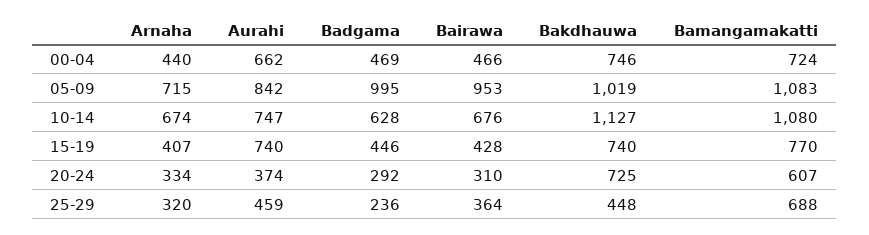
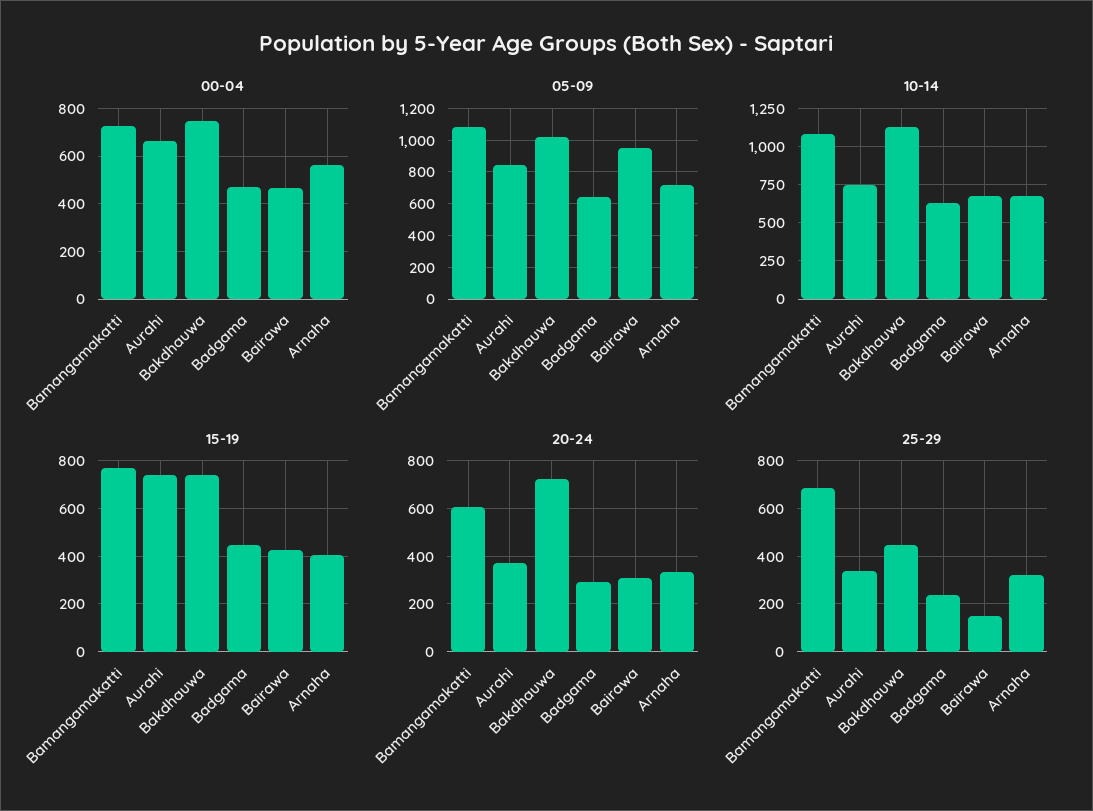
00-04, Arnaha: 440 -> 550
05-09, Badgama: 995 -> 650
25-29, Aurahi: 459 -> 350
25-29, Bairawa: 364 -> 150

